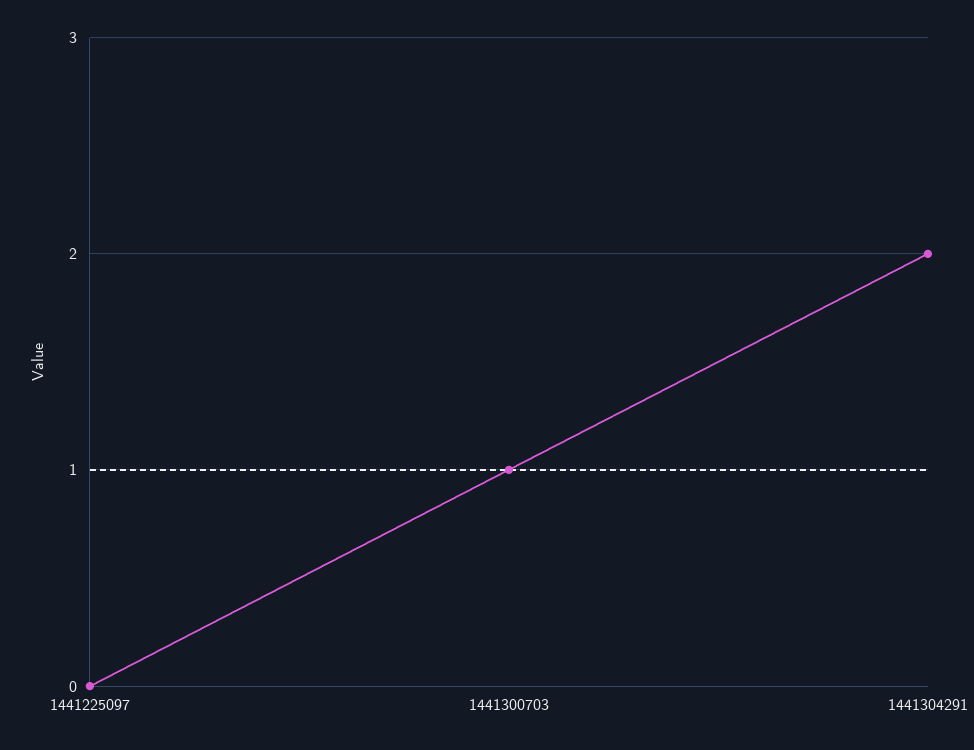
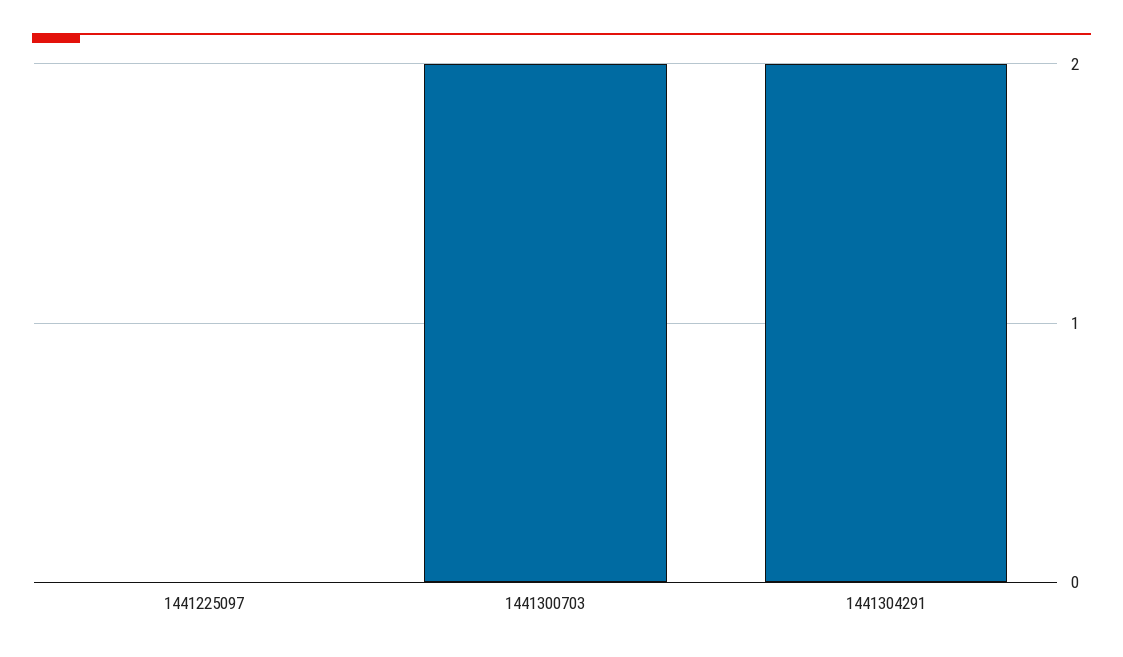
1441300703: 1 -> 2

